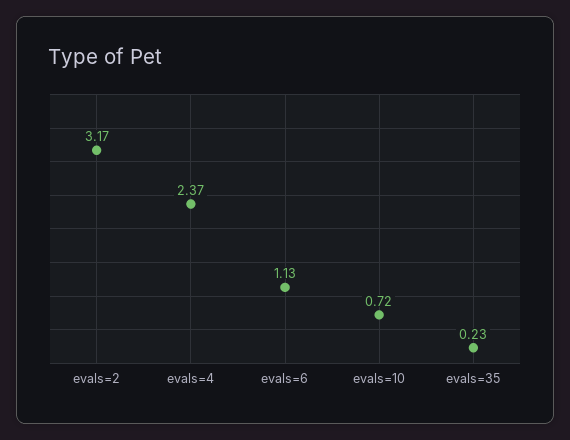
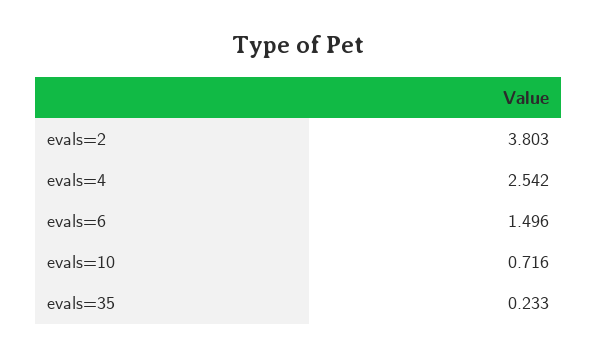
evals=2: 3.17 -> 3.803
evals=4: 2.37 -> 2.542
evals=6: 1.13 -> 1.496

